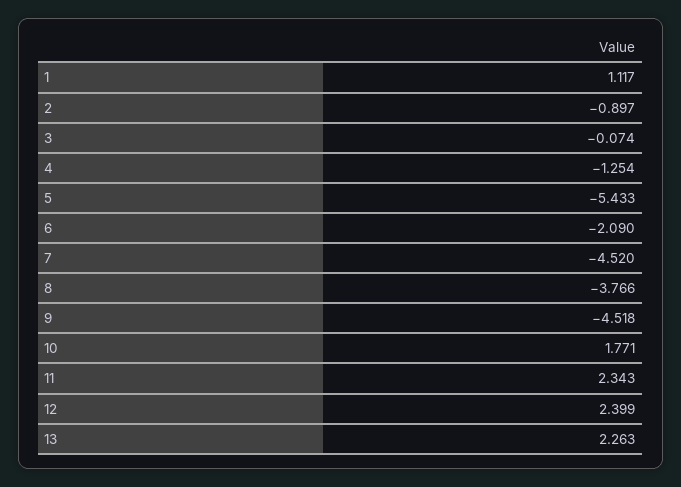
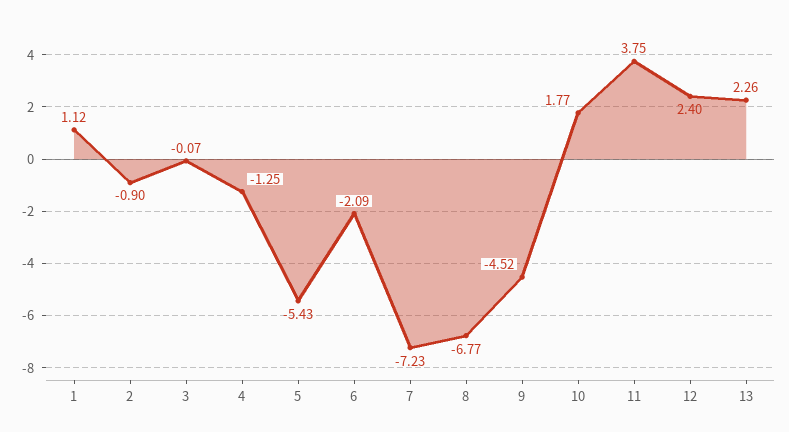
7: -4.52 -> -7.23
8: -3.766 -> -6.77
11: 2.343 -> 3.75

